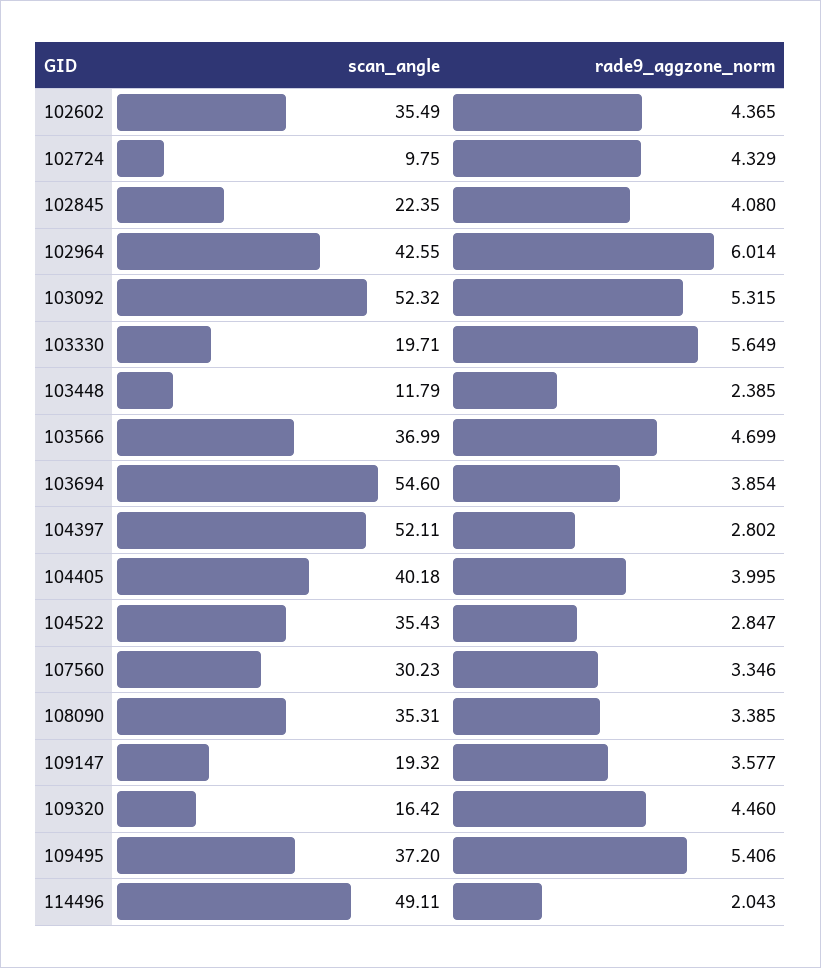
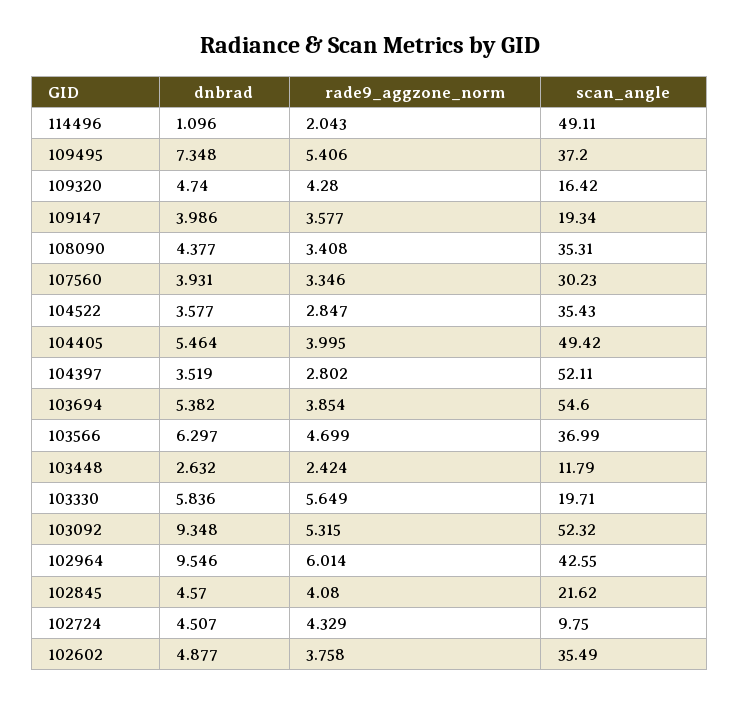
rade9_aggzone_norm, 102602: 4.365 -> 3.758
scan_angle, 102845: 22.35 -> 21.62
rade9_aggzone_norm, 103448: 2.385 -> 2.424
scan_angle, 104405: 40.18 -> 49.42
rade9_aggzone_norm, 108090: 3.385 -> 3.408
scan_angle, 109147: 19.32 -> 19.34
rade9_aggzone_norm, 109320: 4.46 -> 4.28
dnbrad, 114496: none -> 1.096
dnbrad, 109495: none -> 7.348
dnbrad, 109320: none -> 4.74
dnbrad, 109147: none -> 3.986
dnbrad, 108090: none -> 4.377
dnbrad, 107560: none -> 3.931
dnbrad, 104522: none -> 3.577
dnbrad, 104405: none -> 5.464
dnbrad, 104397: none -> 3.519
dnbrad, 103694: none -> 5.382
dnbrad, 103566: none -> 6.297
dnbrad, 103448: none -> 2.632
dnbrad, 103330: none -> 5.836
dnbrad, 103092: none -> 9.348
dnbrad, 102964: none -> 9.546
dnbrad, 102845: none -> 4.57
dnbrad, 102724: none -> 4.507
dnbrad, 102602: none -> 4.877

